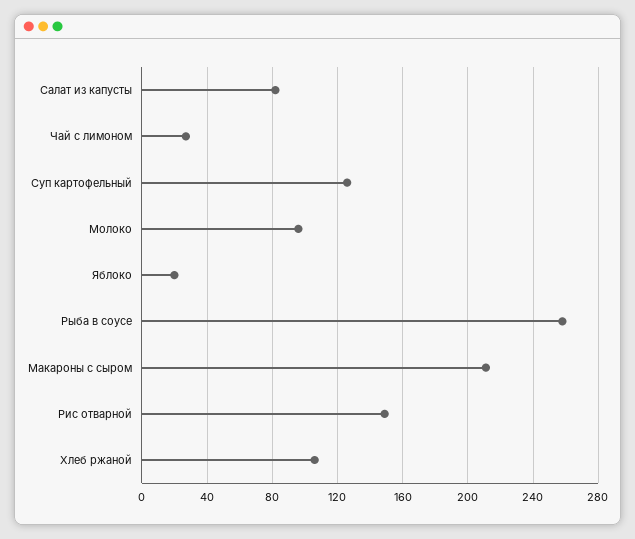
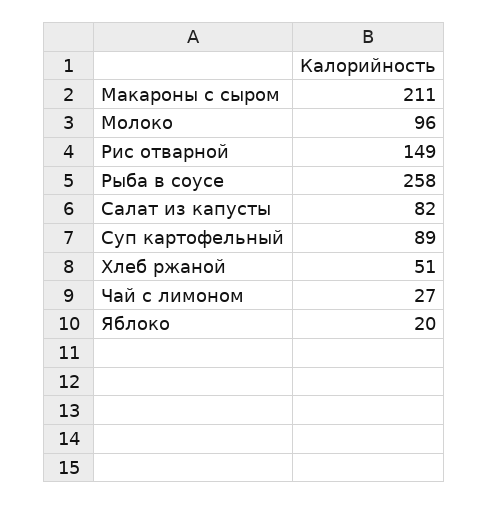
Суп картофельный: 125 -> 89
Хлеб ржаной: 105 -> 51

